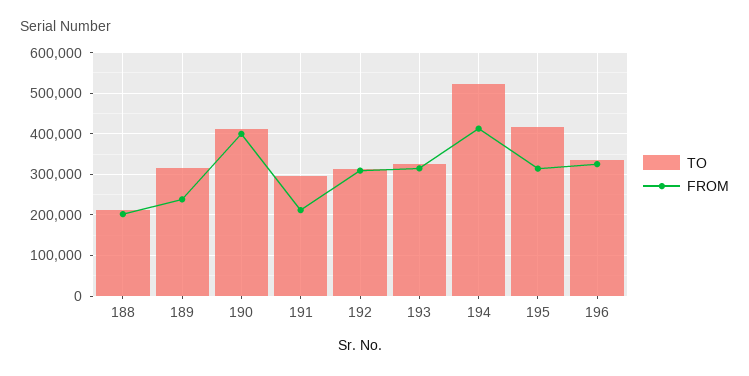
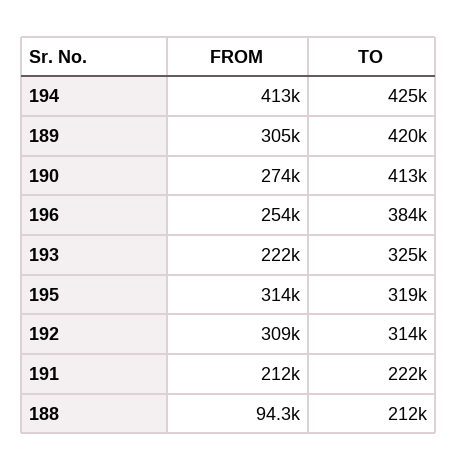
FROM, 188: 200000 -> 94300
TO, 189: 320000 -> 420000
FROM, 189: 240000 -> 305000
FROM, 190: 400000 -> 274000
TO, 191: 300000 -> 222000
FROM, 193: 320000 -> 222000
TO, 194: 520000 -> 425000
TO, 195: 420000 -> 319000
TO, 196: 340000 -> 384000
FROM, 196: 320000 -> 254000

